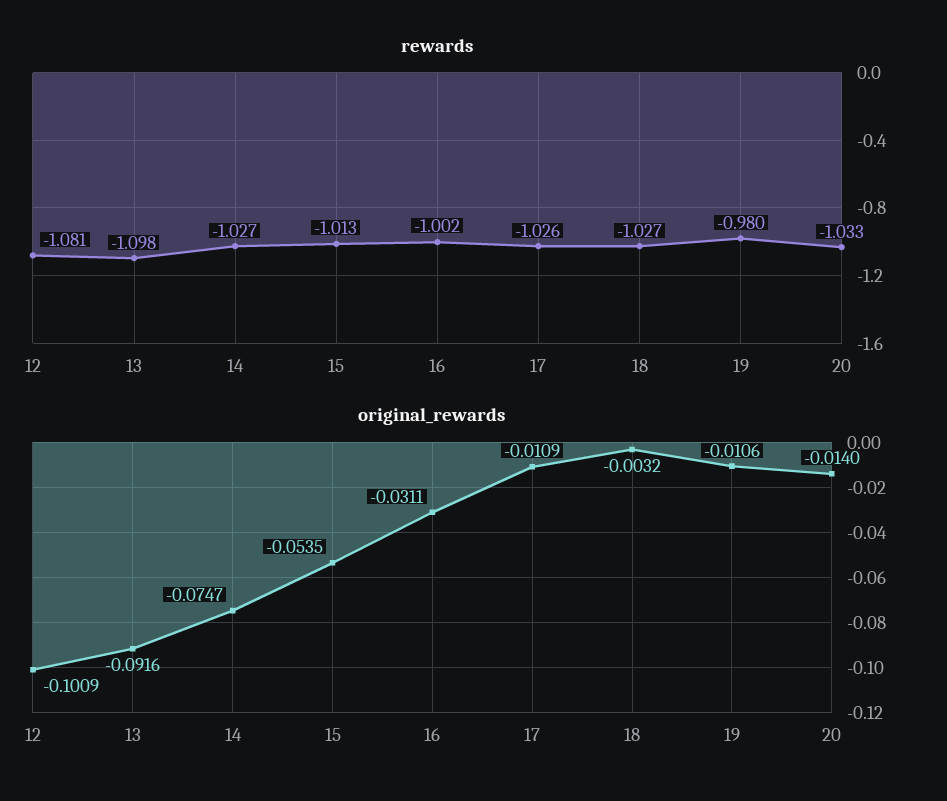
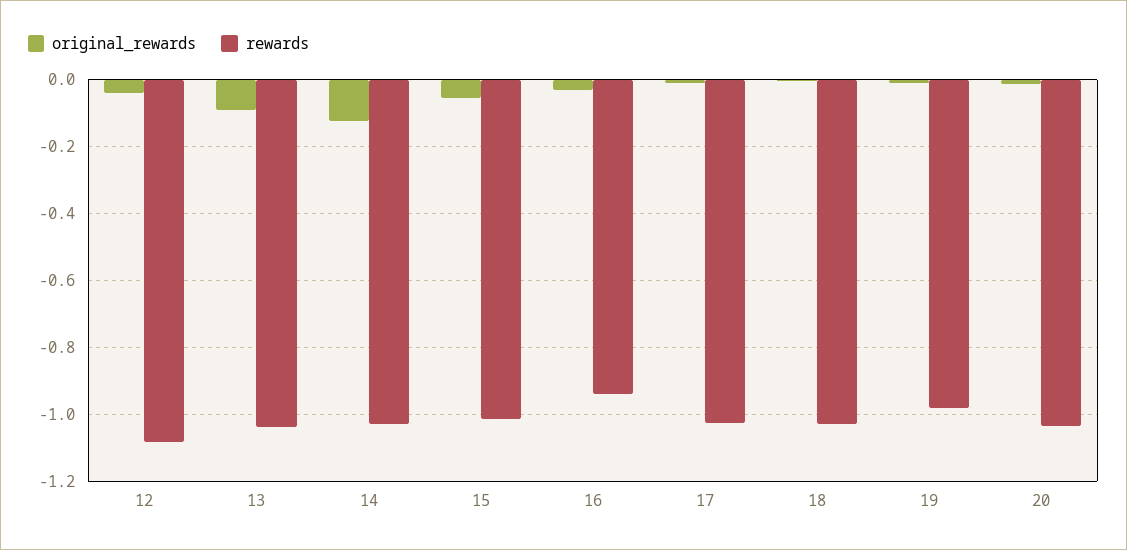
rewards, 13: -1.098 -> -1.04
rewards, 16: -1.002 -> -0.94
original_rewards, 12: -0.1009 -> -0.04
original_rewards, 14: -0.0747 -> -0.12

